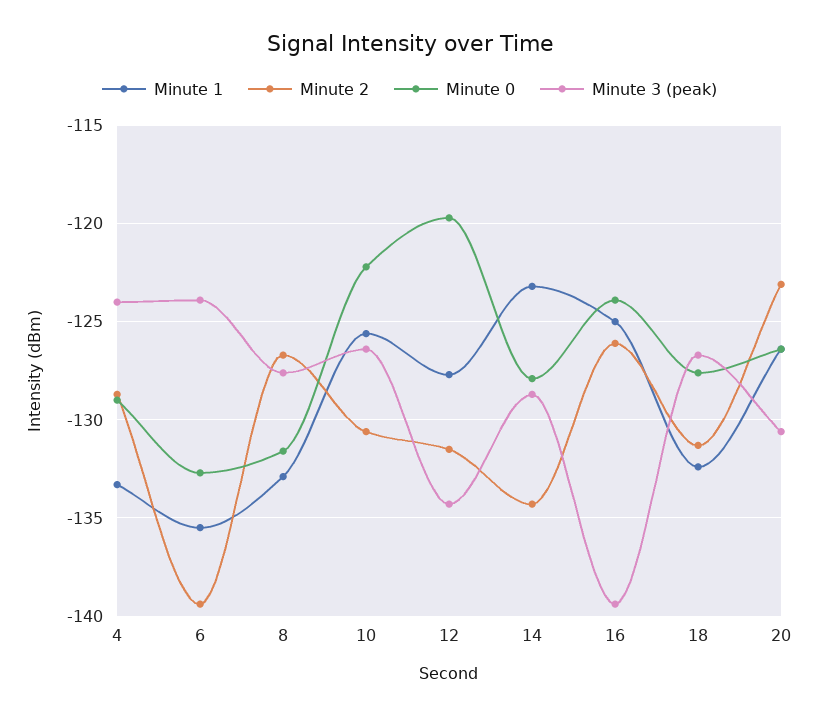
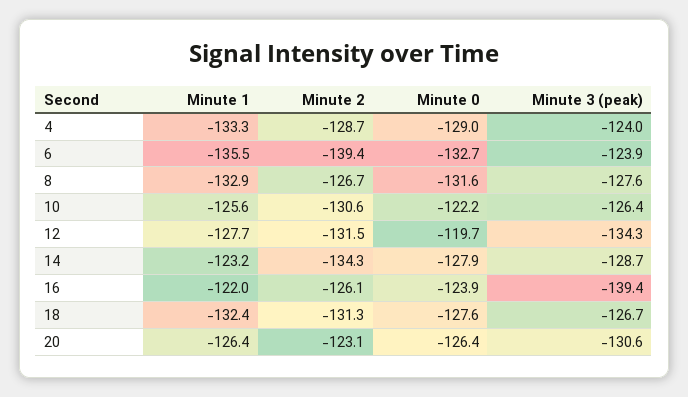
Minute 1, 16: -125 -> -122

